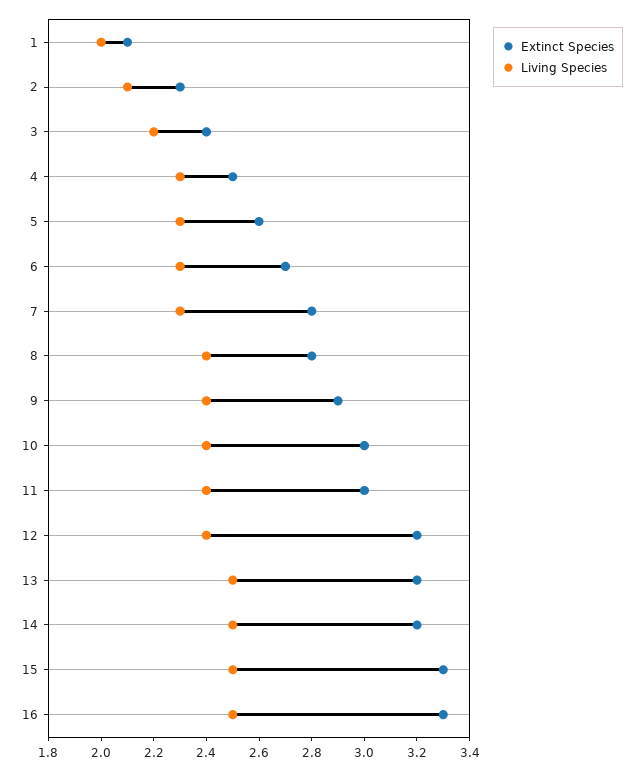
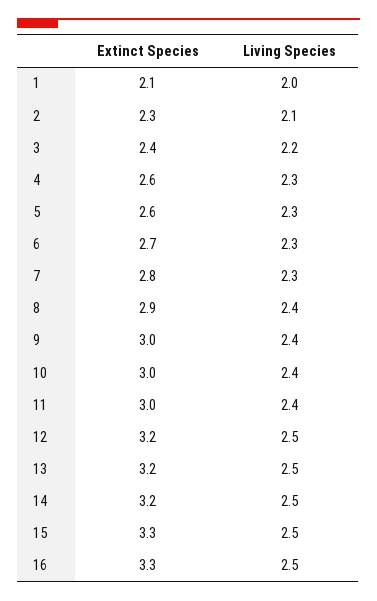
Extinct Species, 4: 2.5 -> 2.6
Extinct Species, 8: 2.8 -> 2.9
Extinct Species, 9: 2.9 -> 3
Living Species, 12: 2.4 -> 2.5

